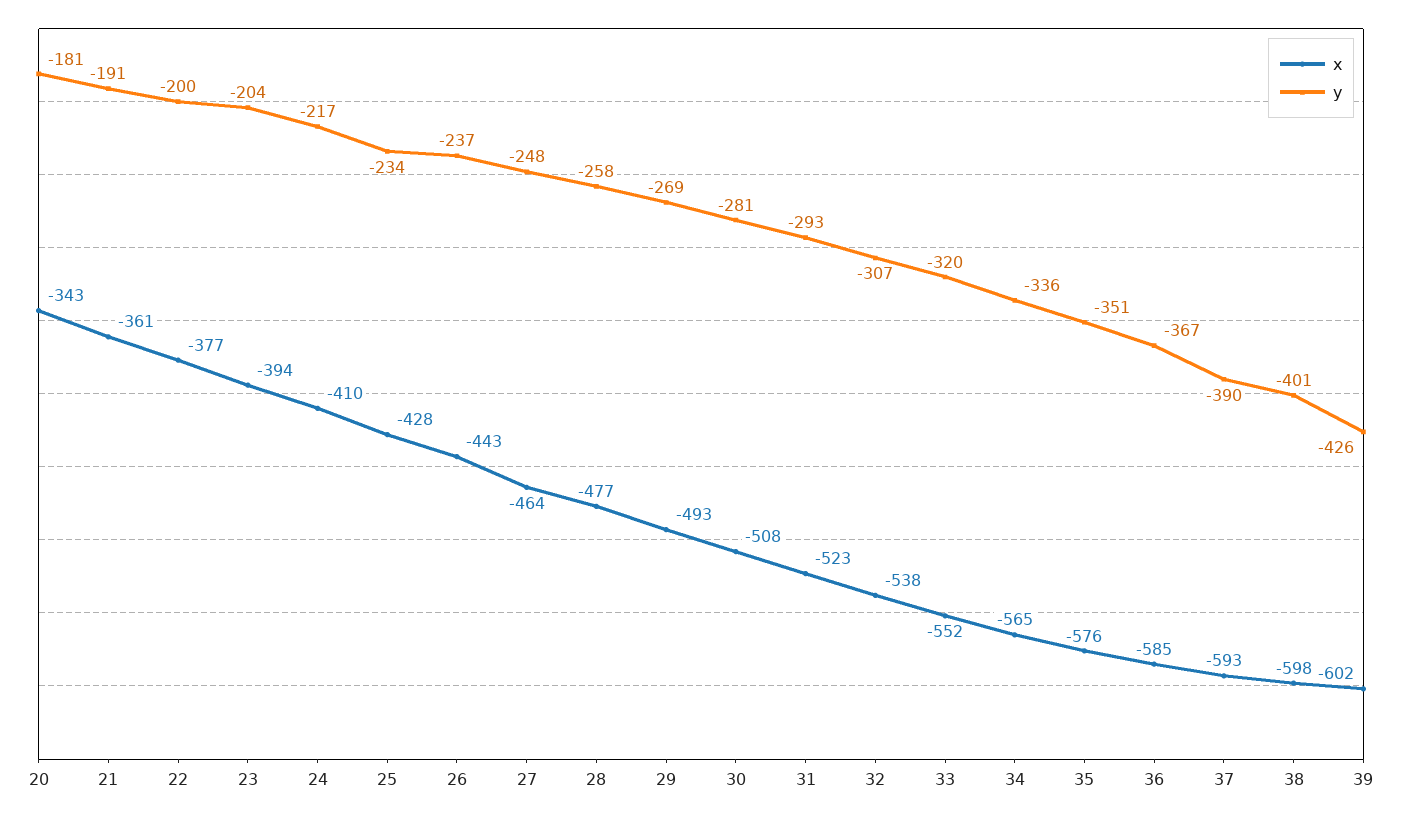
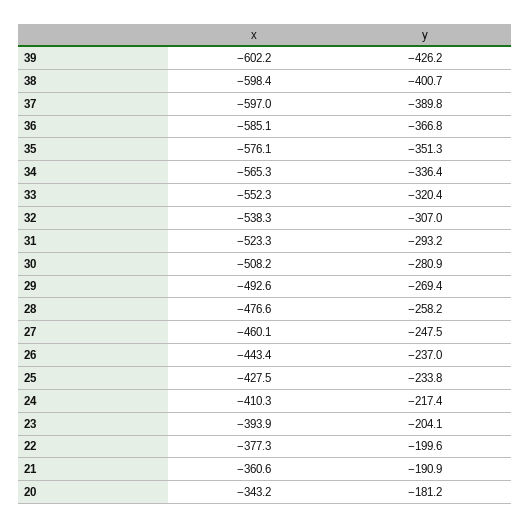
x, 27: -464 -> -460.1
x, 37: -593 -> -597

